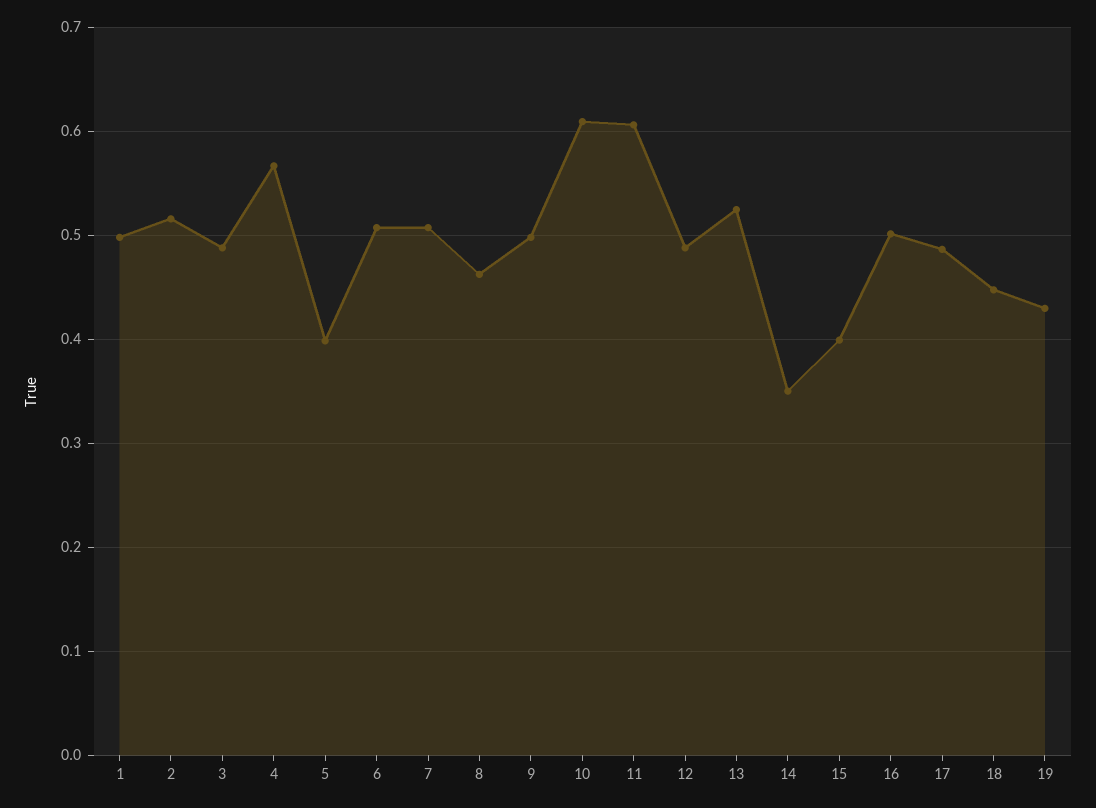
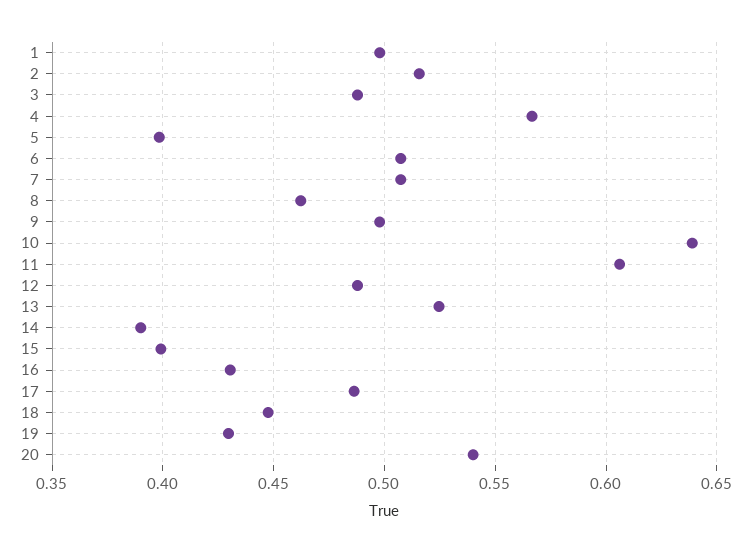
10: 0.61 -> 0.64
14: 0.35 -> 0.39
16: 0.5 -> 0.43
20: none -> 0.54

